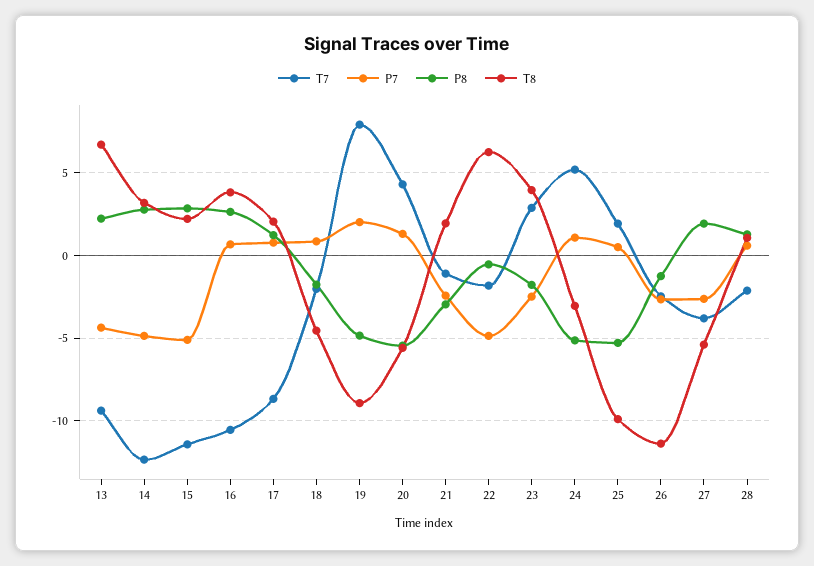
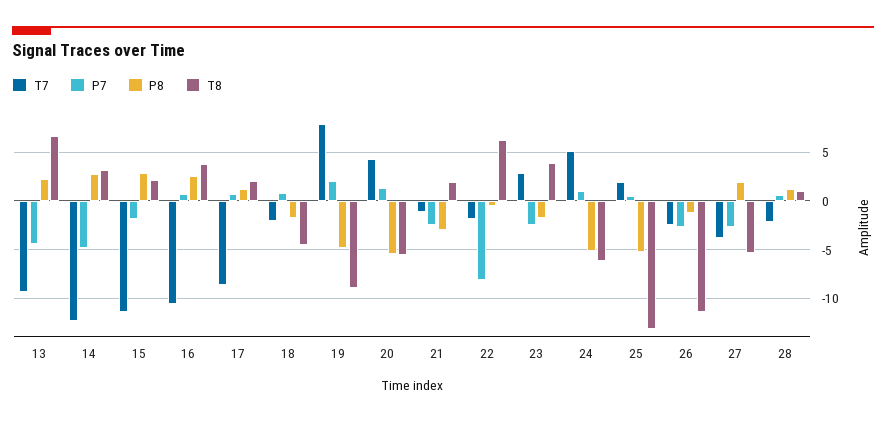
P7, 15: -5 -> -2
P7, 22: -5 -> -8
T8, 24: -3 -> -6
T8, 25: -10 -> -13

